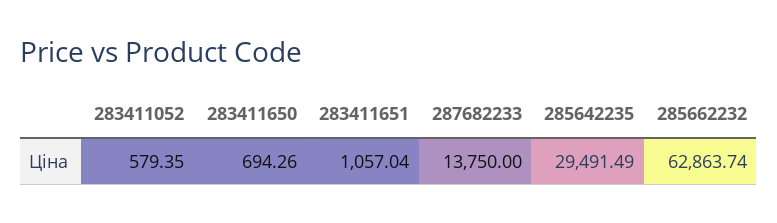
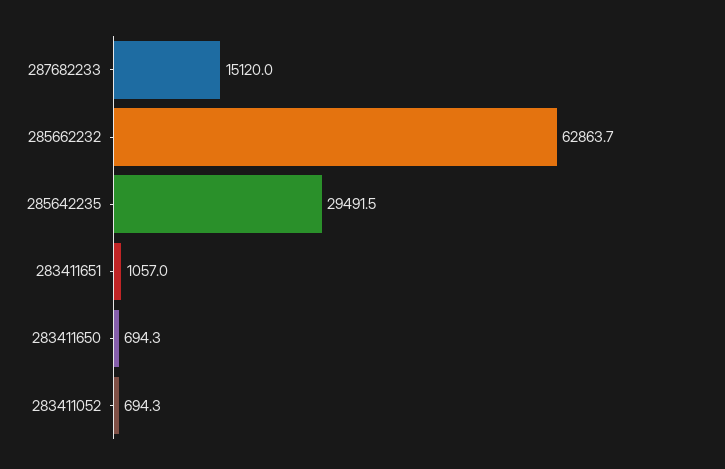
283411052: 579.35 -> 694.3
287682233: 13750 -> 15120

